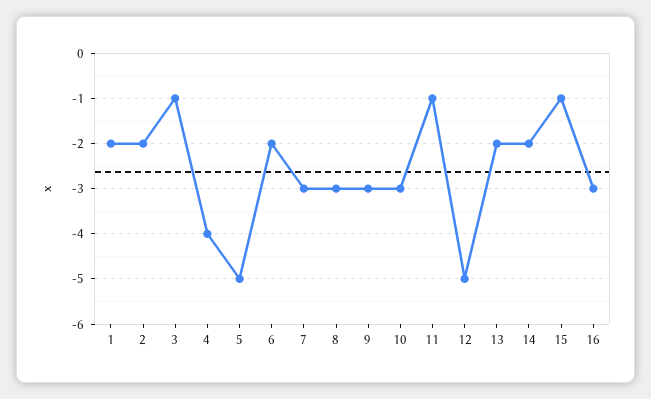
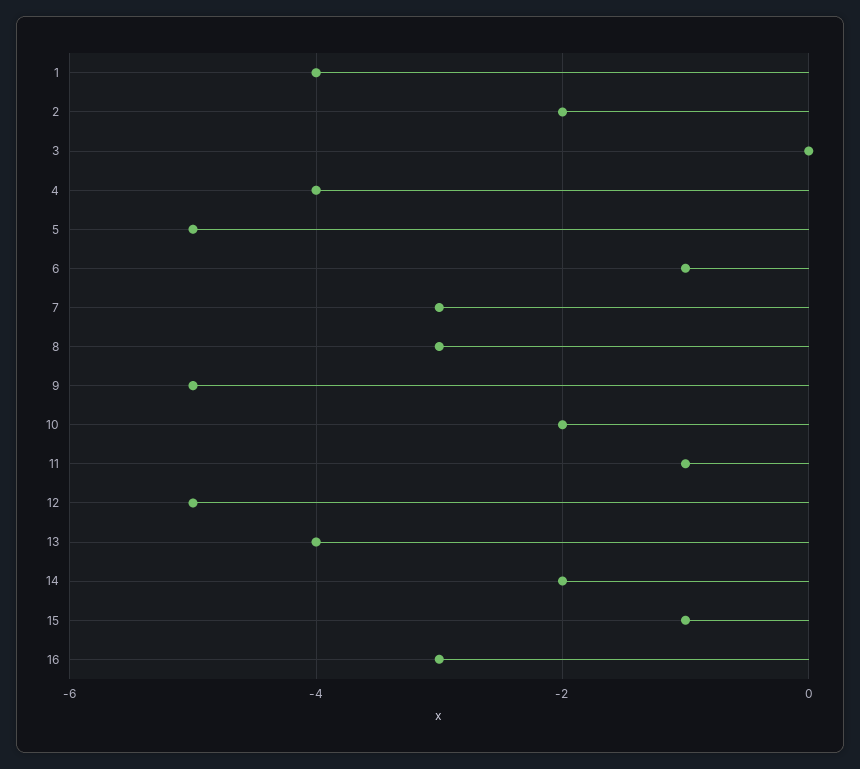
1: -2 -> -4
3: -1 -> 0
6: -2 -> -1
9: -3 -> -5
10: -3 -> -2
13: -2 -> -4

